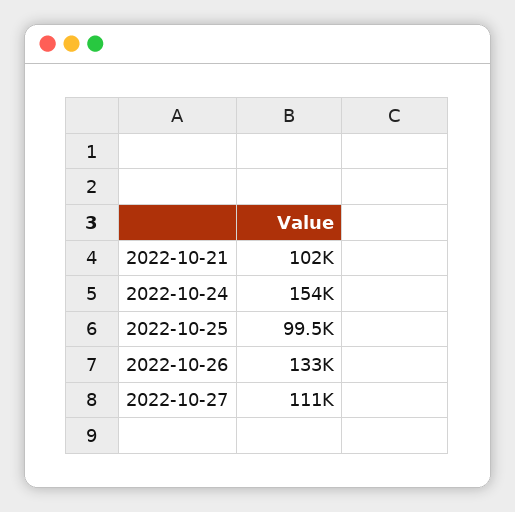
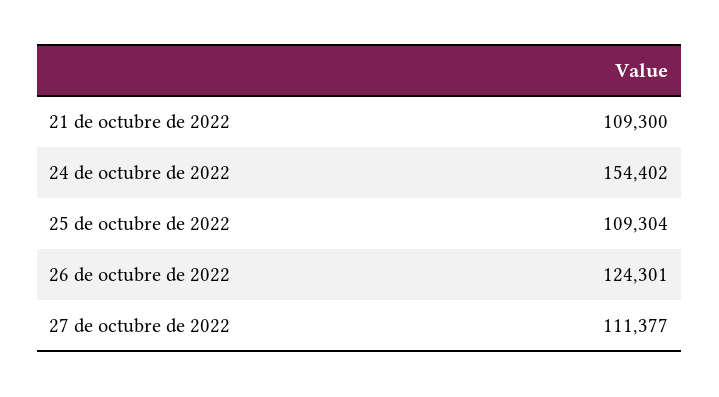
2022-10-21: 102000 -> 109300
2022-10-25: 99500 -> 109304
2022-10-26: 133000 -> 124301

